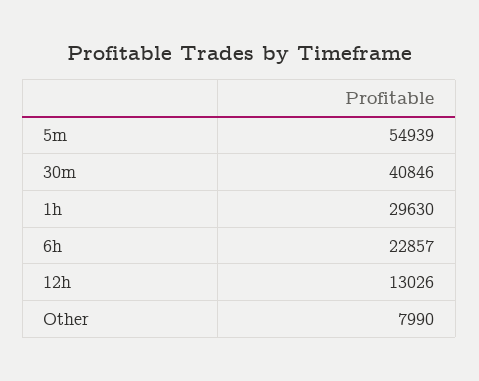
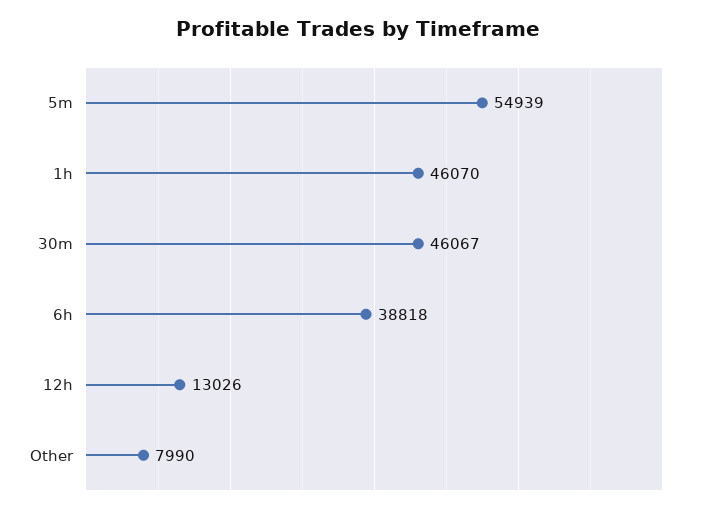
30m: 40846 -> 46067
1h: 29630 -> 46070
6h: 22857 -> 38818

